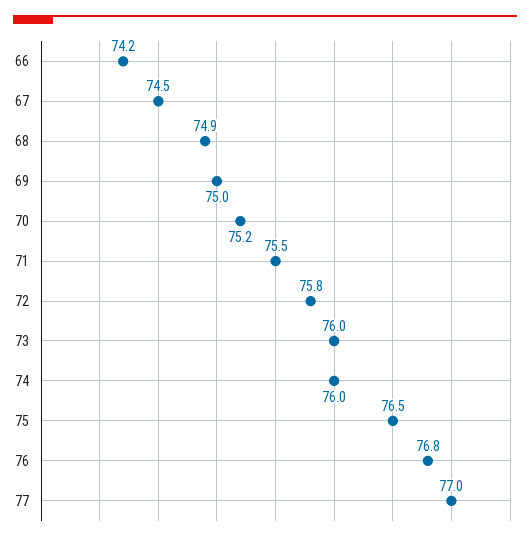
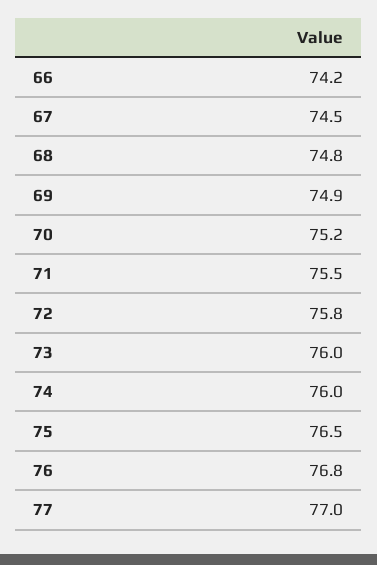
68: 74.9 -> 74.8
69: 75 -> 74.9

